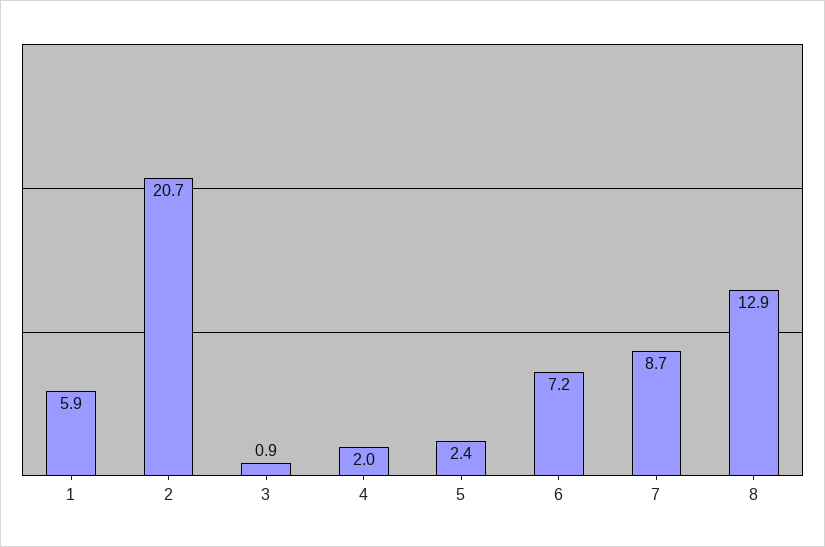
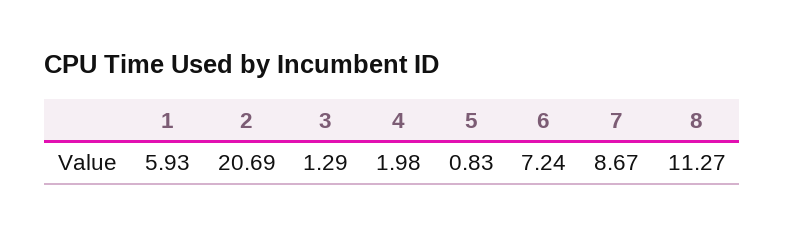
3: 0.9 -> 1.29
5: 2.4 -> 0.83
8: 12.9 -> 11.27

